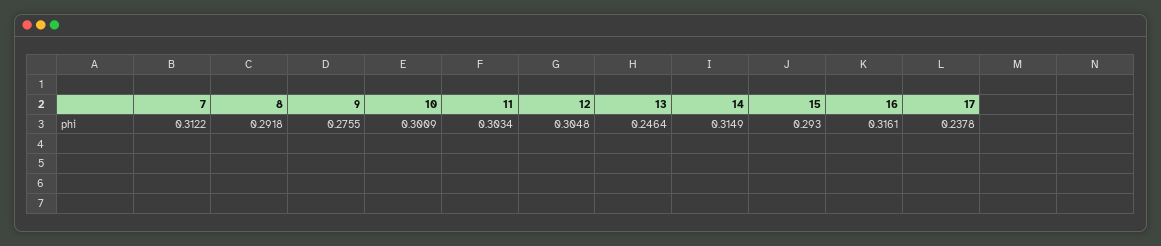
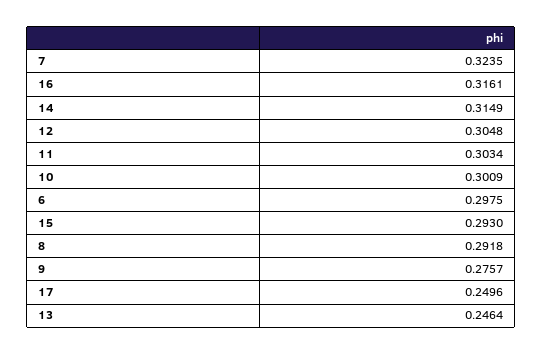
7: 0.3122 -> 0.3235
9: 0.2755 -> 0.2757
17: 0.2378 -> 0.2496
6: none -> 0.2975

